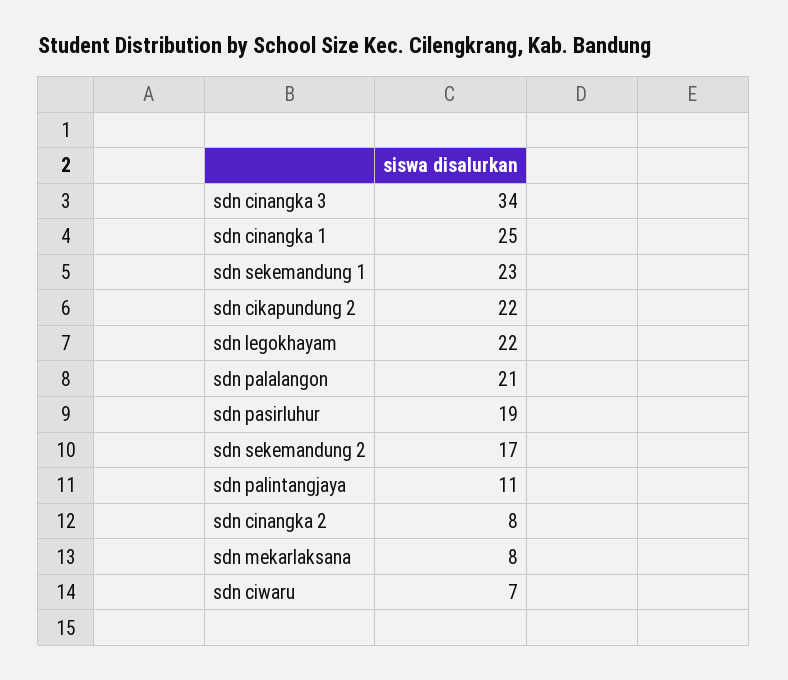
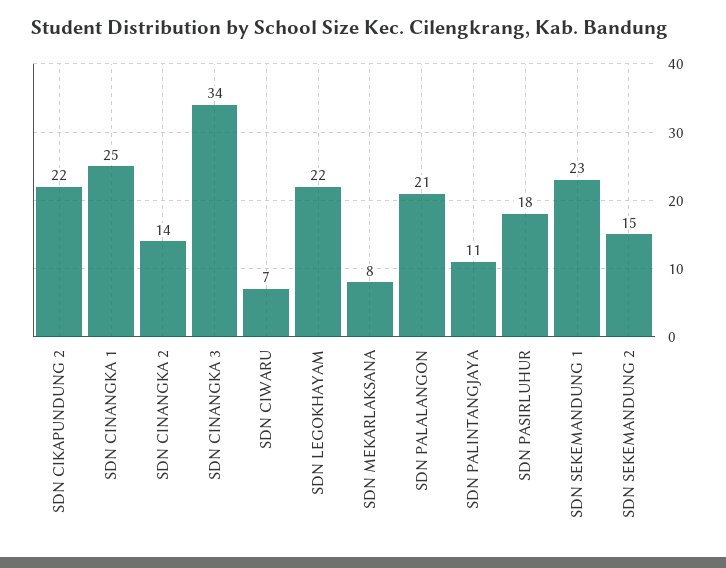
sdn pasirluhur: 19 -> 18
sdn sekemandung 2: 17 -> 15
sdn cinangka 2: 8 -> 14

